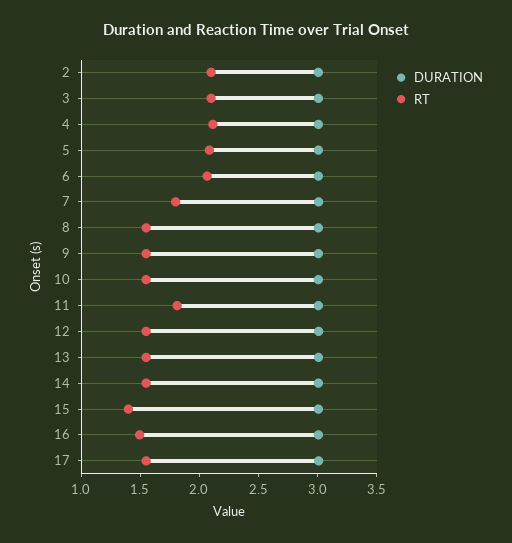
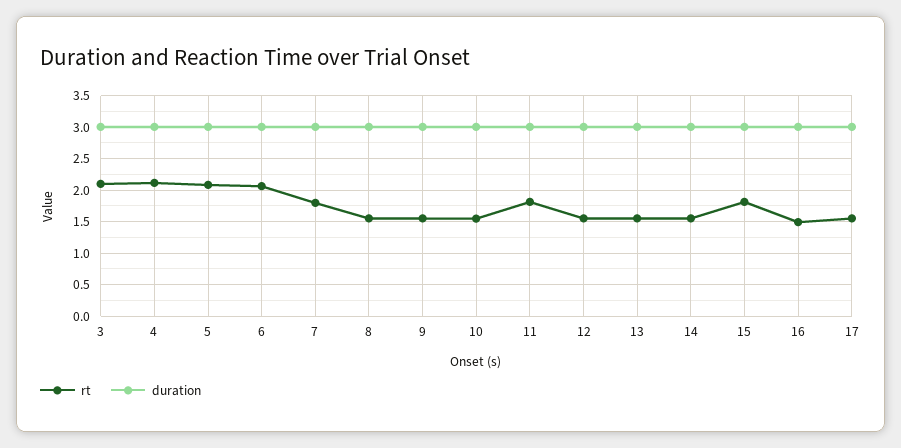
DURATION, 2: 3 -> none
RT, 2: 2.1 -> none
RT, 15: 1.4 -> 1.8

